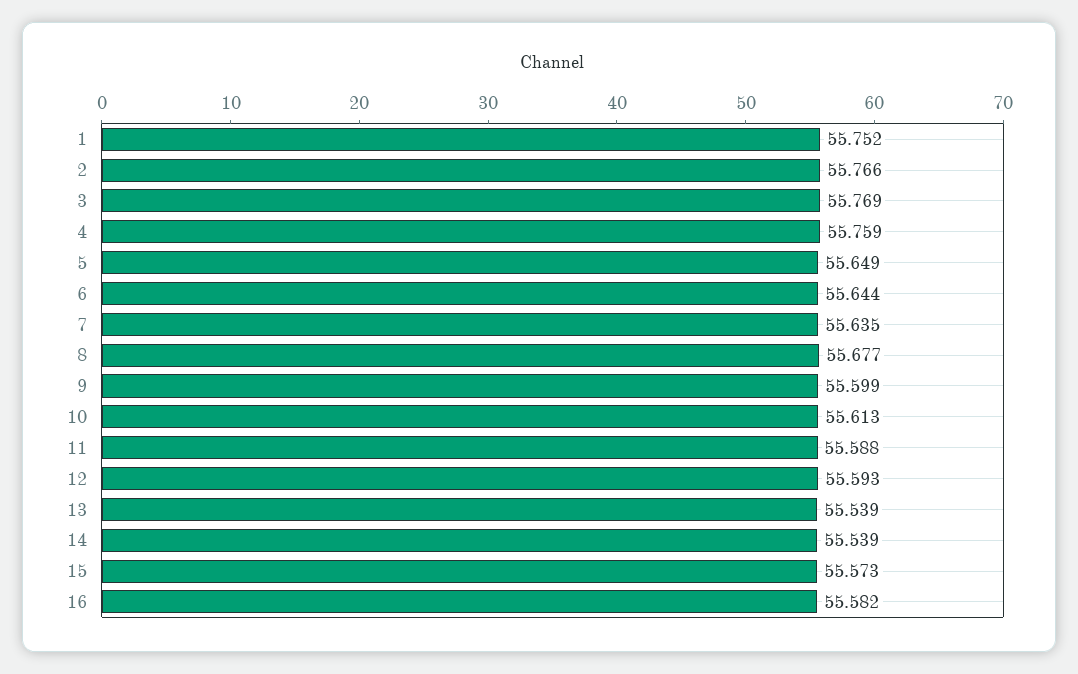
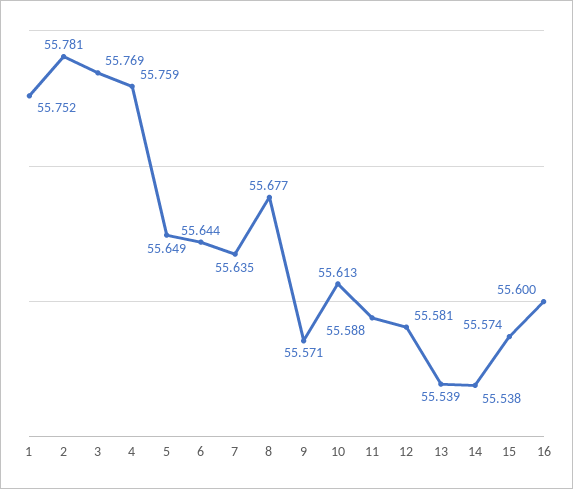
2: 55.766 -> 55.781
9: 55.599 -> 55.571
12: 55.593 -> 55.581
14: 55.539 -> 55.538
15: 55.573 -> 55.574
16: 55.582 -> 55.6

